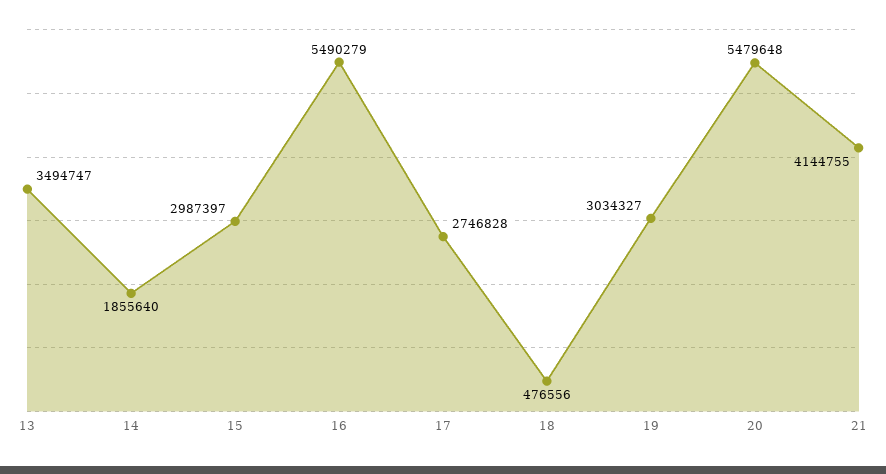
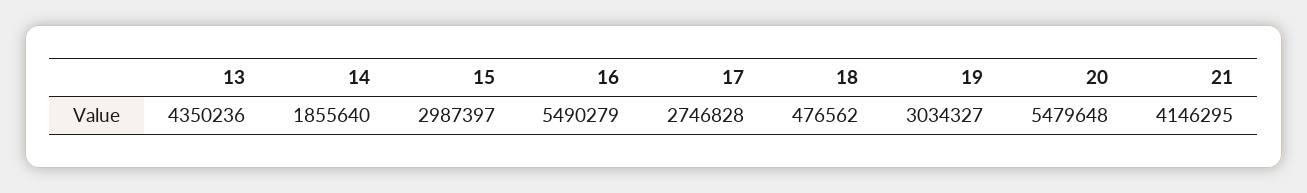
13: 3494747 -> 4350236
18: 476556 -> 476562
21: 4144755 -> 4146295

